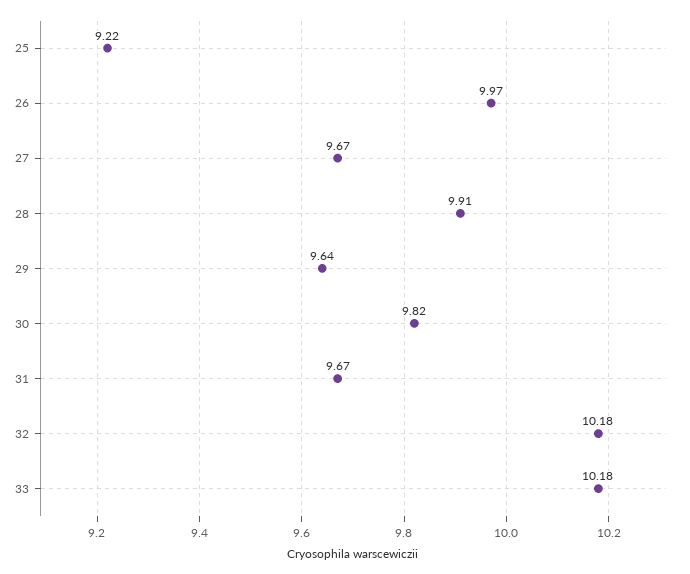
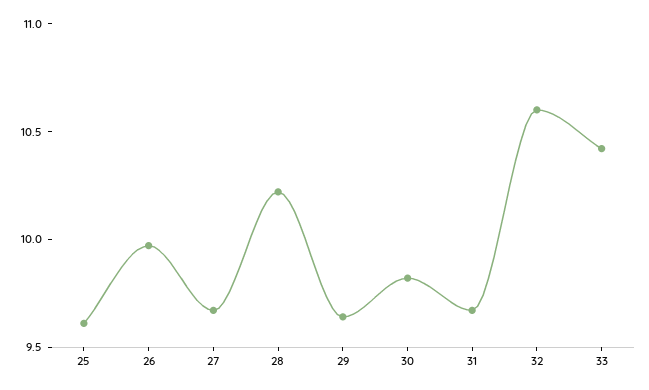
25: 9.22 -> 9.6
28: 9.91 -> 10.2
32: 10.18 -> 10.6
33: 10.18 -> 10.4

